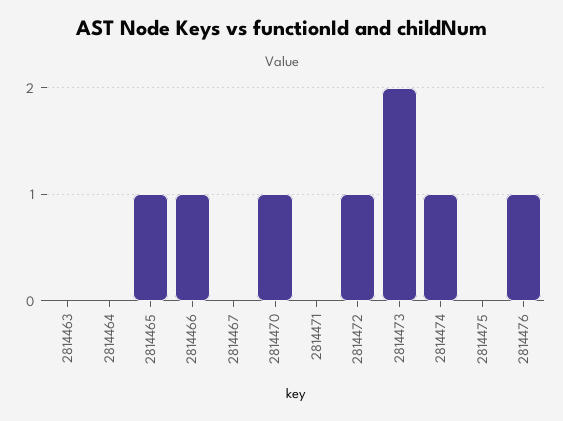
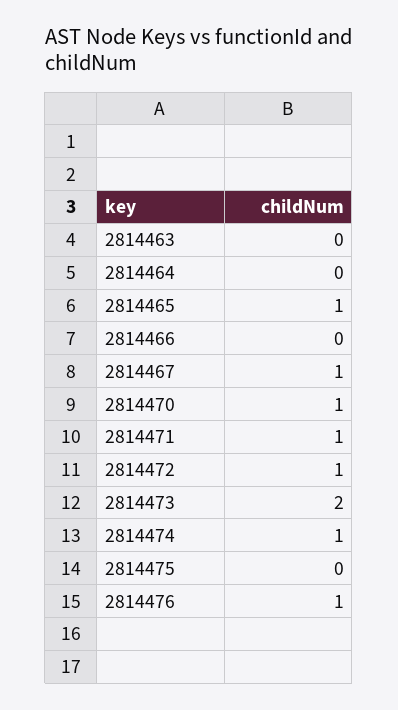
2814466: 1 -> 0
2814467: 0 -> 1
2814471: 0 -> 1

